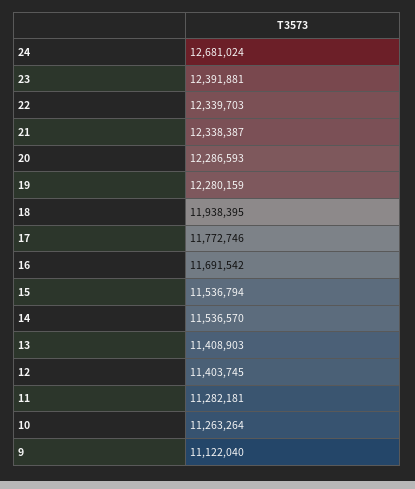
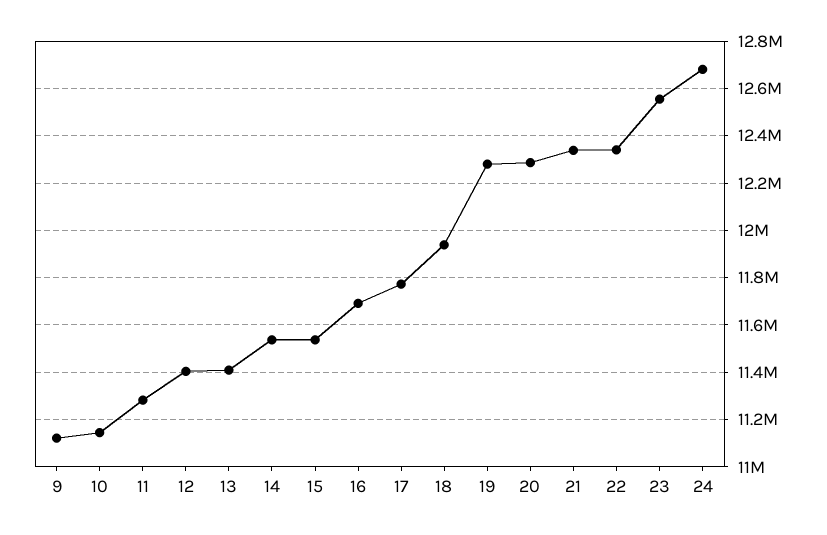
23: 12391881 -> 12550000
10: 11263264 -> 11150000

